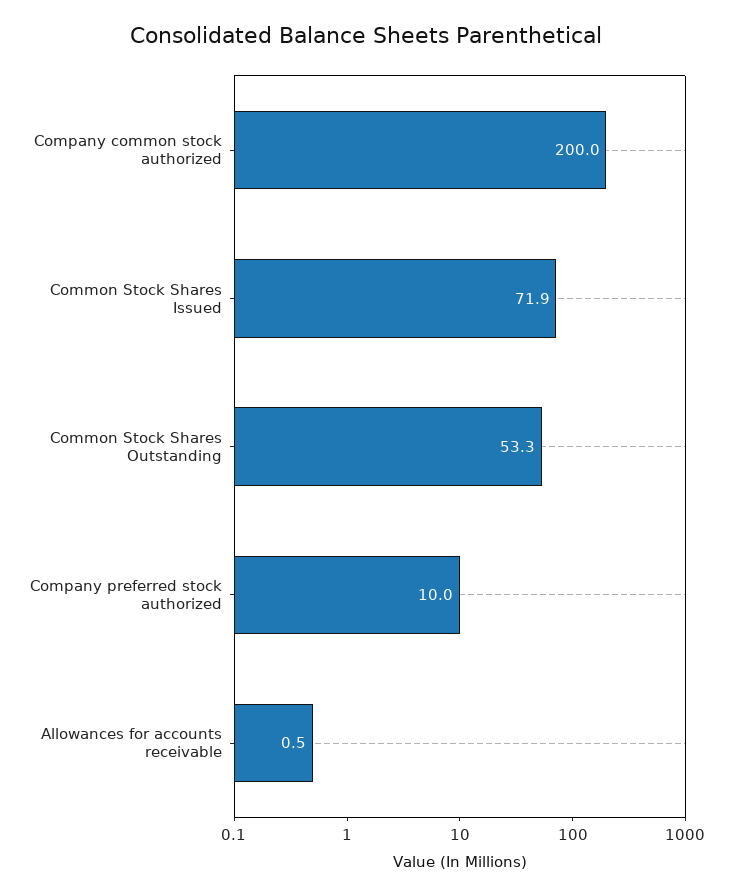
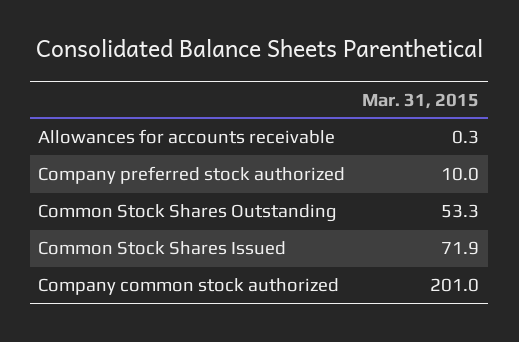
Company common stock authorized: 200 -> 201
Allowances for accounts receivable: 0.5 -> 0.3

